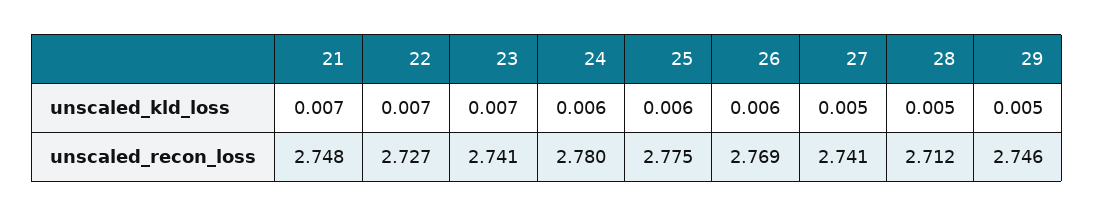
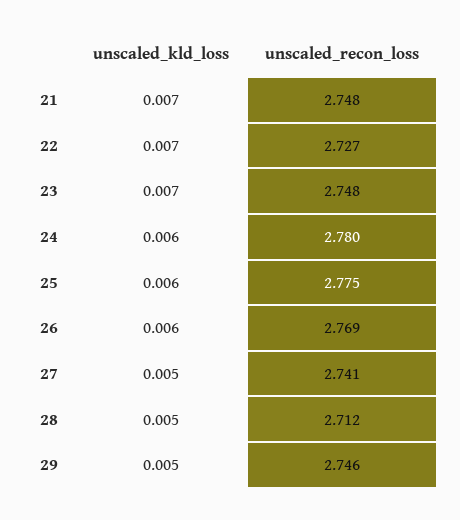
23, unscaled_recon_loss: 2.741 -> 2.748

